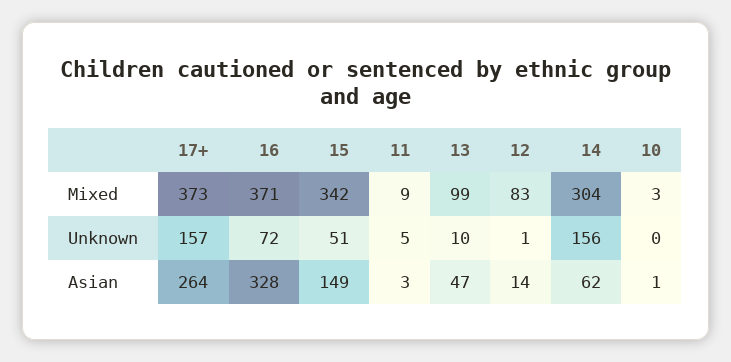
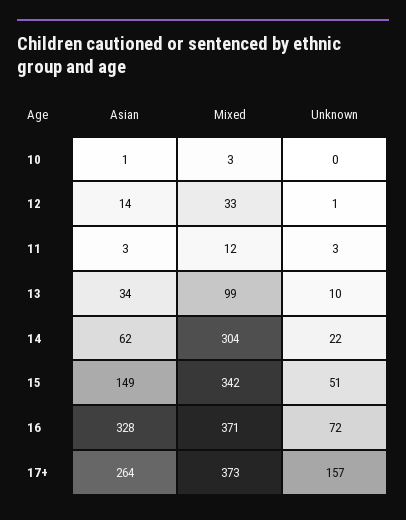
11, Mixed: 9 -> 12
12, Mixed: 83 -> 33
11, Unknown: 5 -> 3
14, Unknown: 156 -> 22
13, Asian: 47 -> 34

